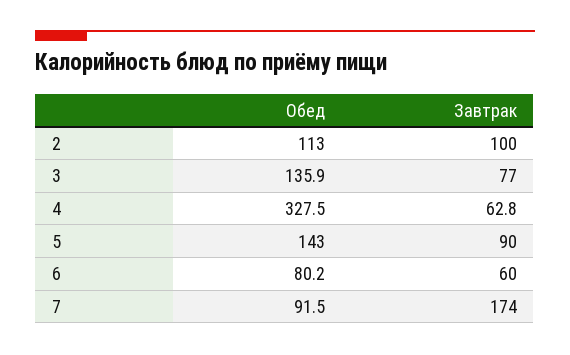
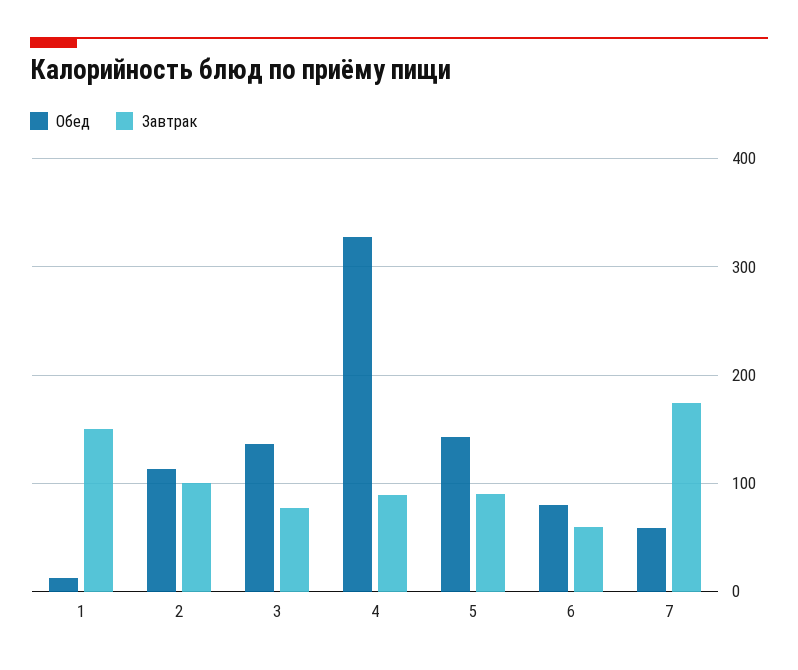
Завтрак, 4: 62.8 -> 90
Обед, 7: 91.5 -> 60
Обед, 1: none -> 10
Завтрак, 1: none -> 150

